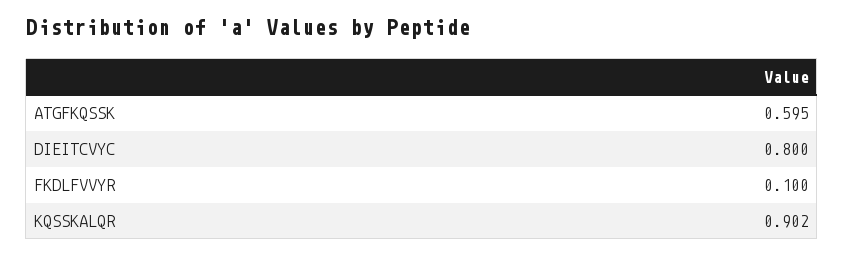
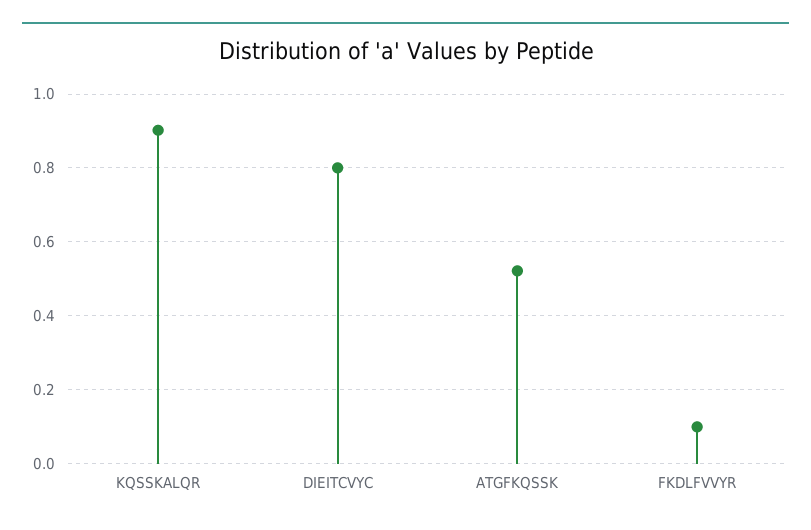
ATGFKQSSK: 0.595 -> 0.52

